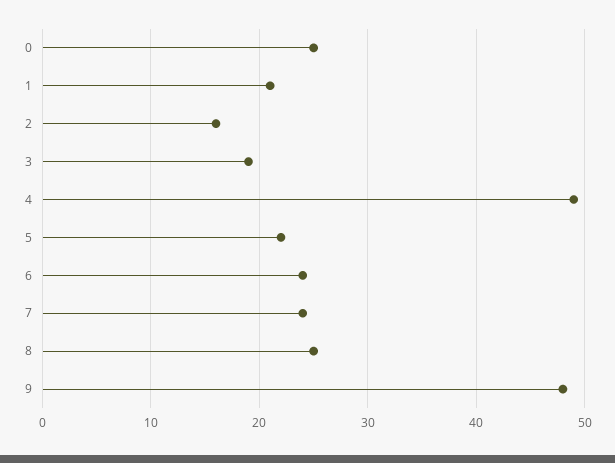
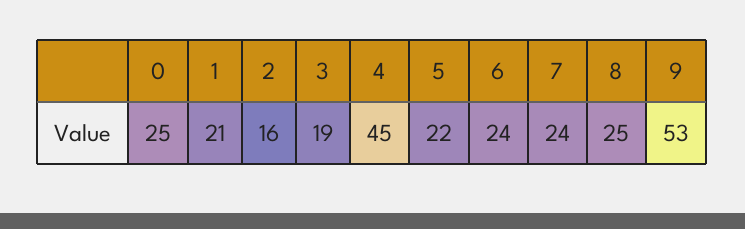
4: 49 -> 45
9: 48 -> 53

